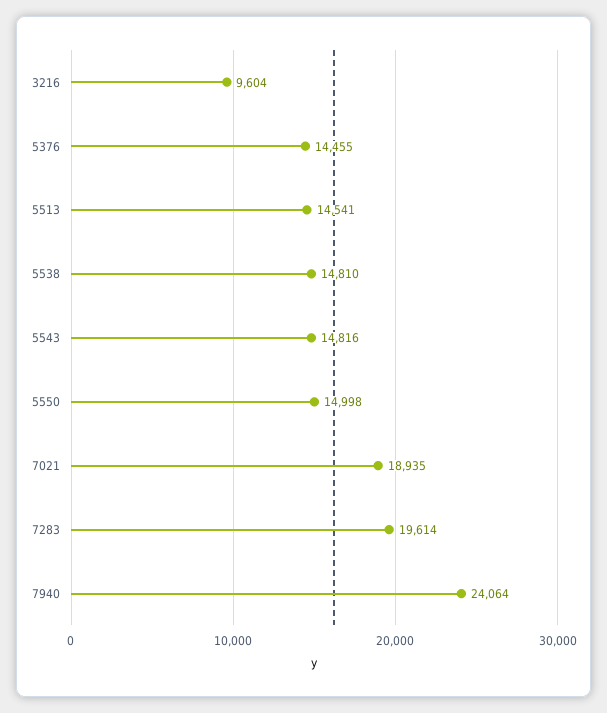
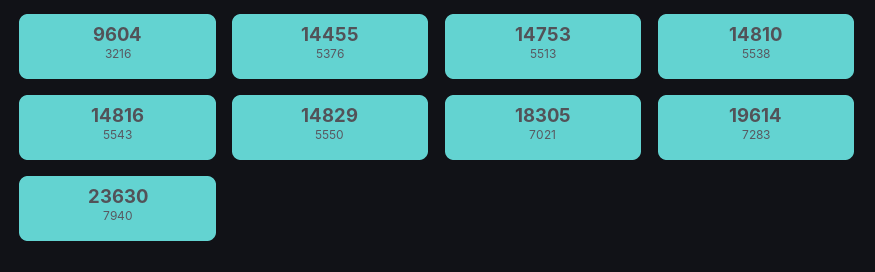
5513: 14541 -> 14753
5550: 14998 -> 14829
7021: 18935 -> 18305
7940: 24064 -> 23630

